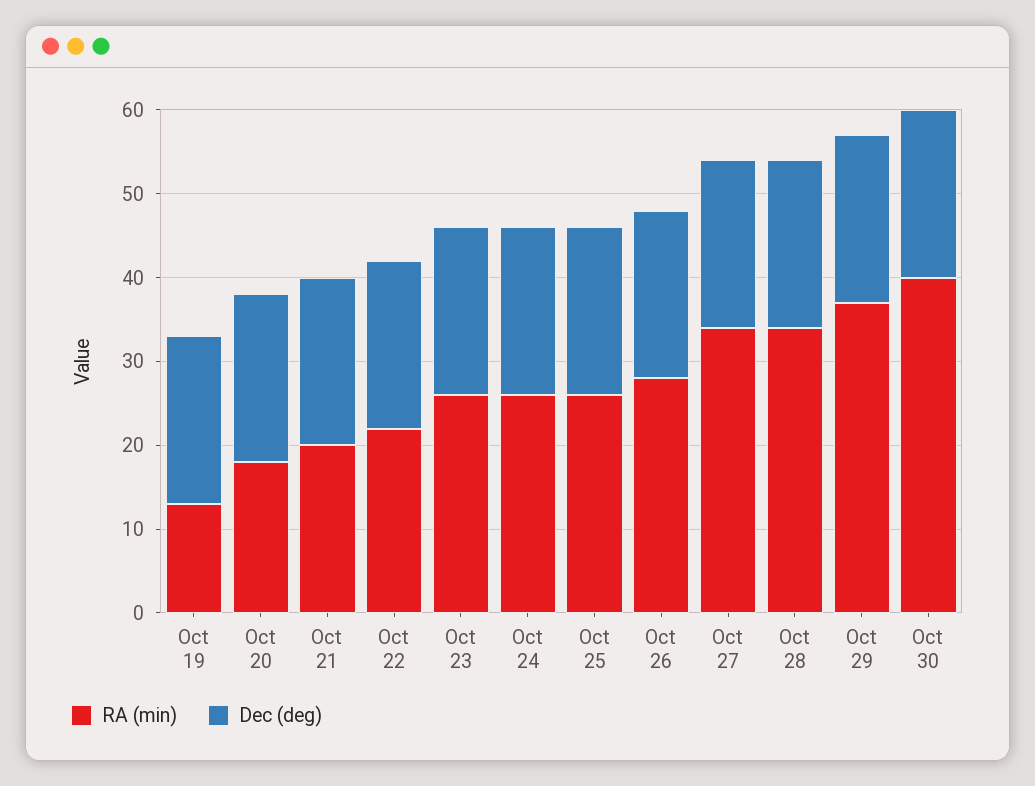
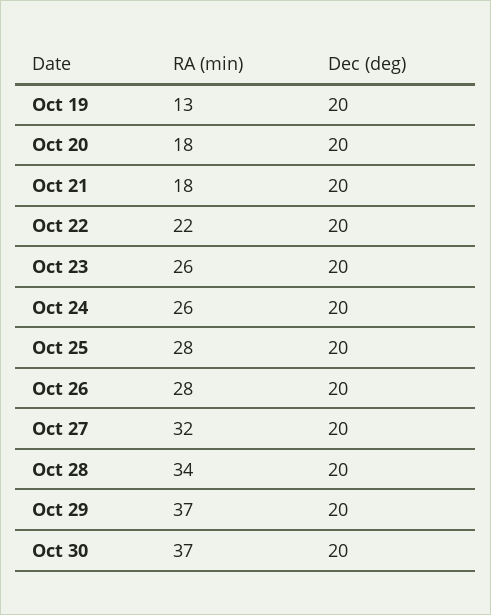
RA (min), Oct 21: 20 -> 18
RA (min), Oct 25: 26 -> 28
RA (min), Oct 27: 34 -> 32
RA (min), Oct 30: 40 -> 37

